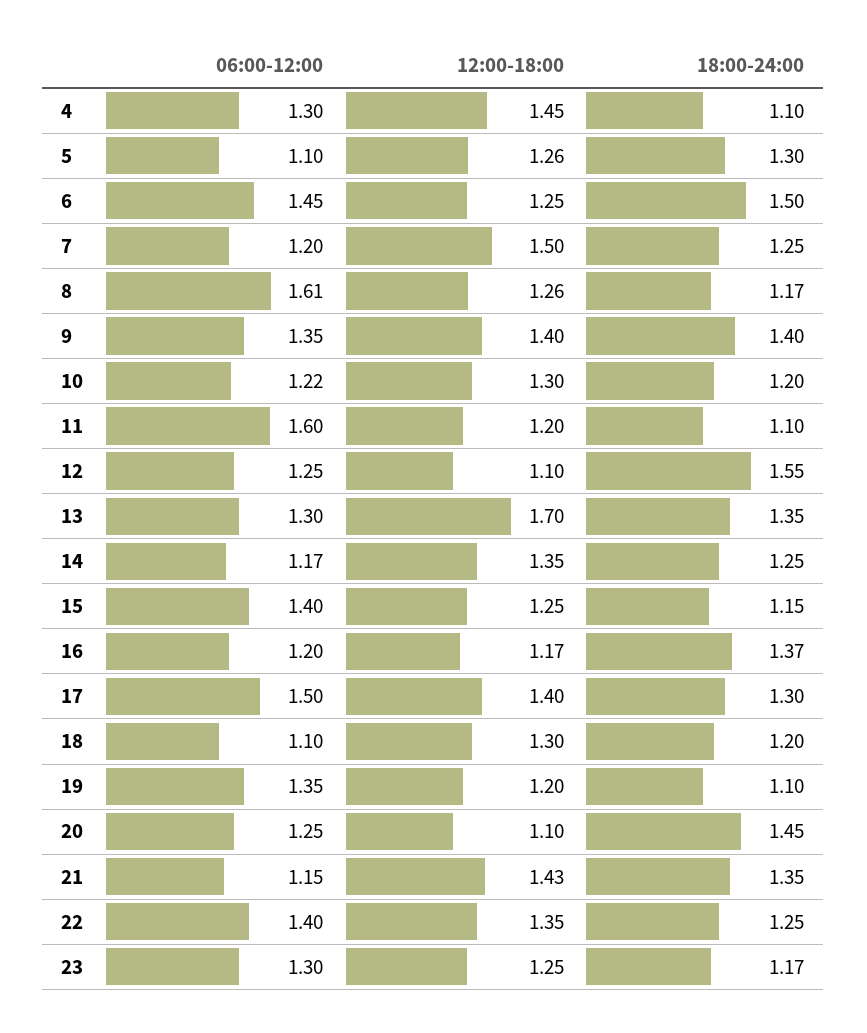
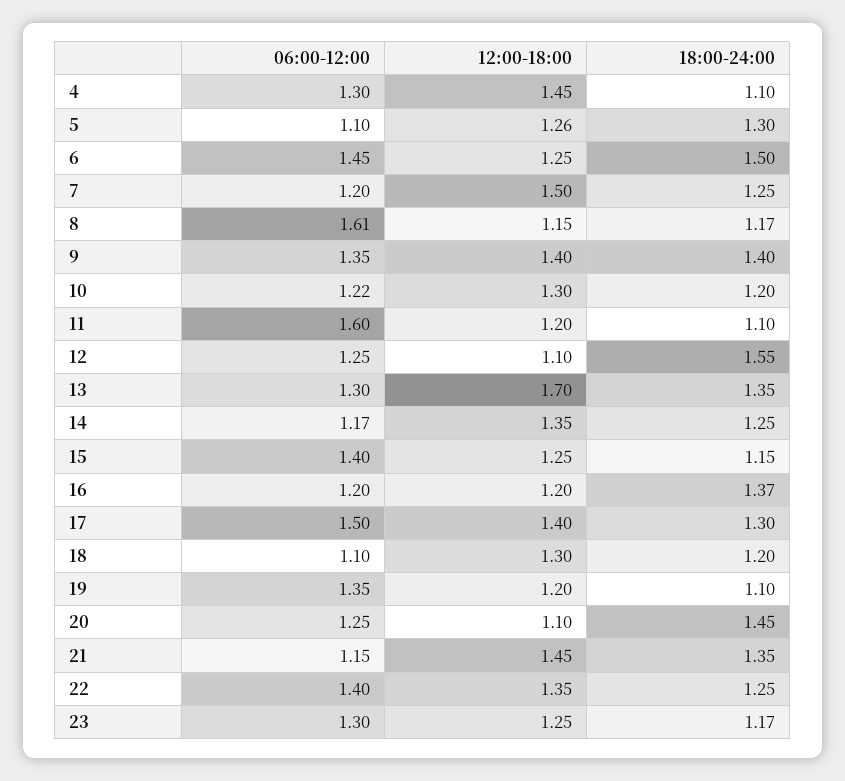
12:00-18:00, 8: 1.26 -> 1.15
12:00-18:00, 16: 1.17 -> 1.2
12:00-18:00, 21: 1.43 -> 1.45

